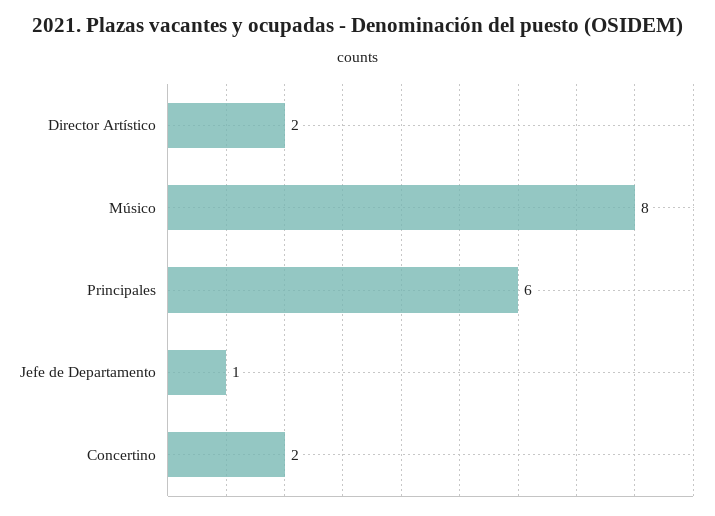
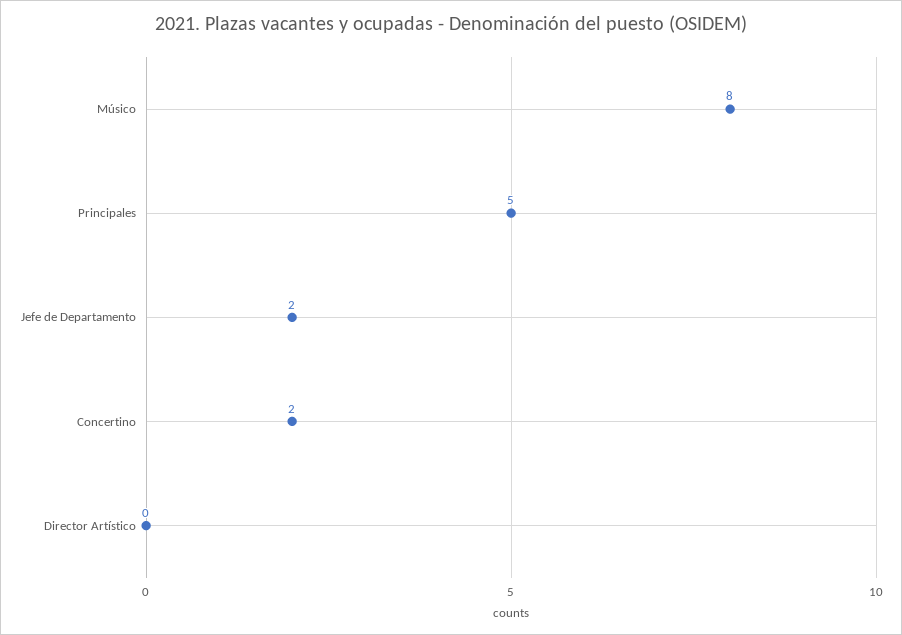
Director Artístico: 2 -> 0
Principales: 6 -> 5
Jefe de Departamento: 1 -> 2

